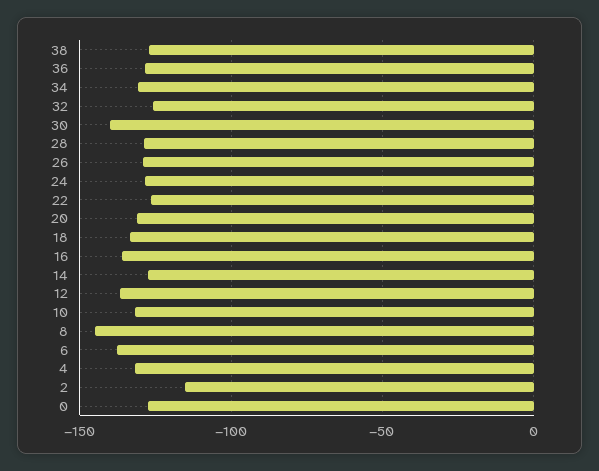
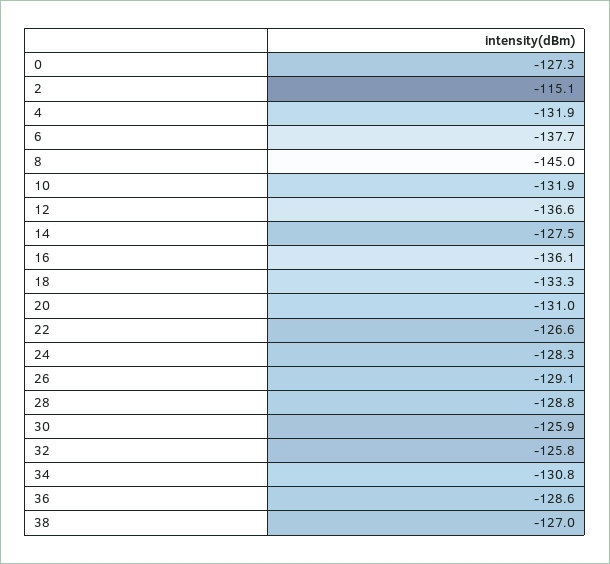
30: -140 -> -125.9

